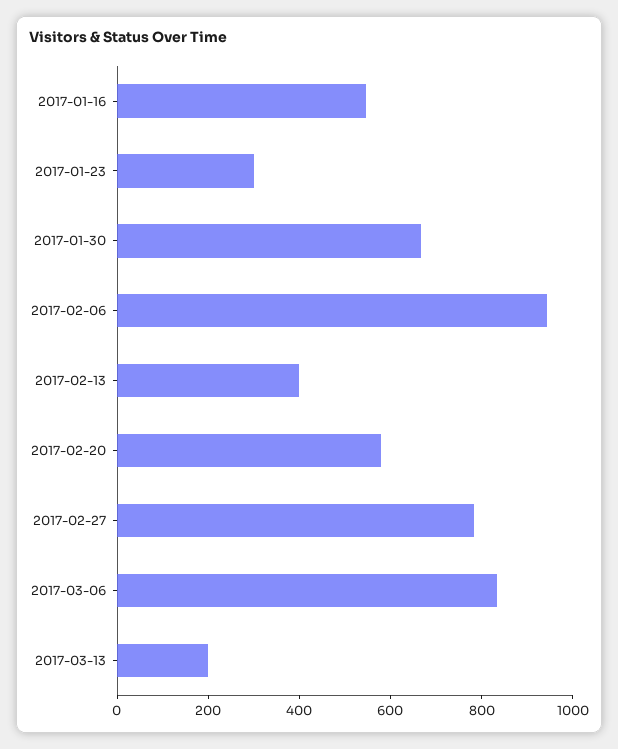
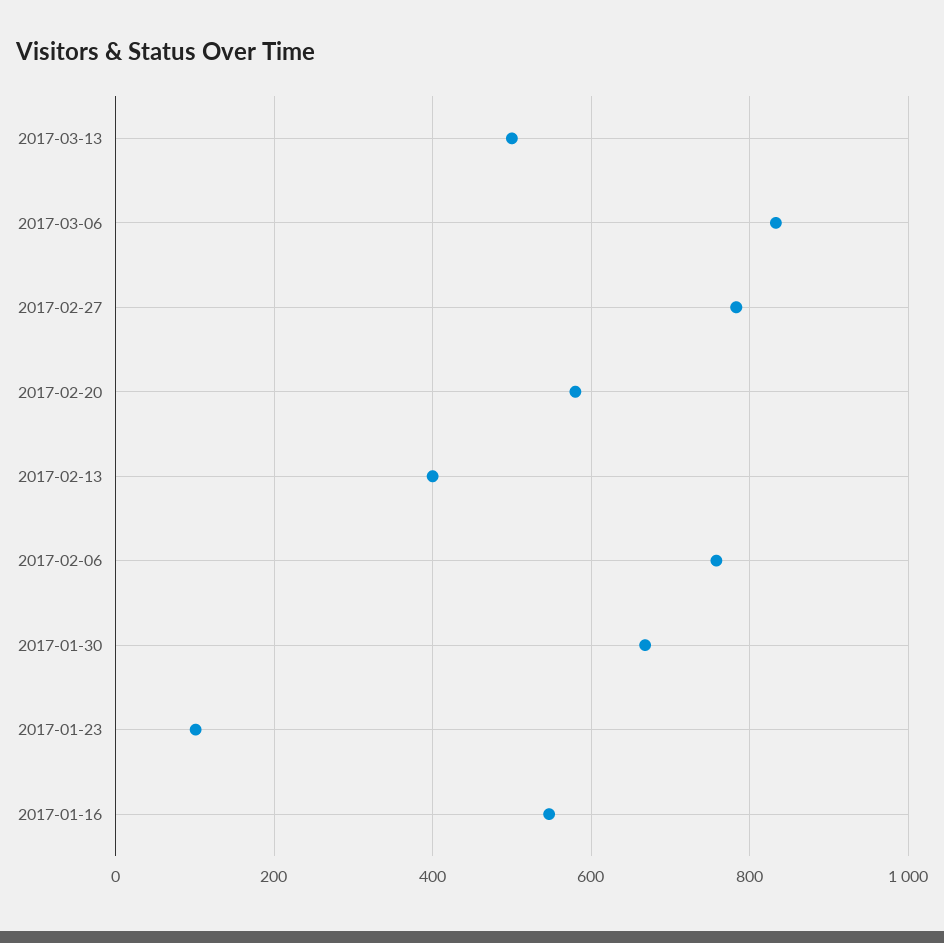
2017-01-23: 300 -> 100
2017-02-06: 950 -> 760
2017-03-13: 200 -> 500

